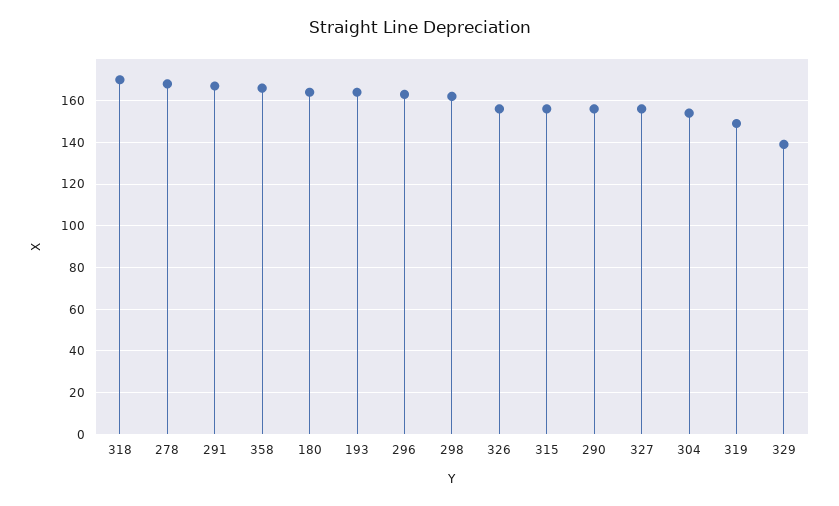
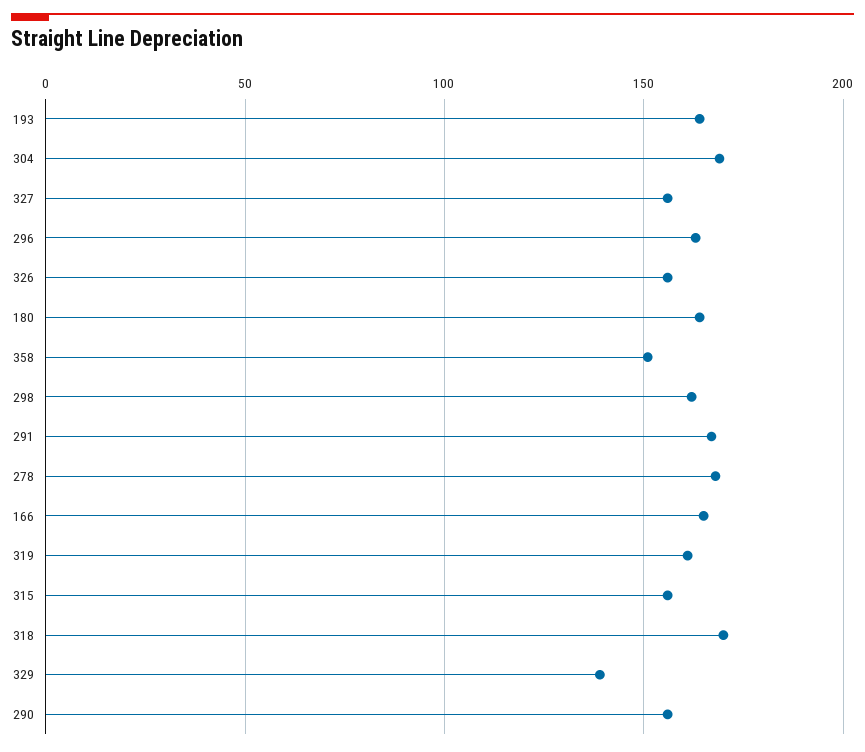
358: 165 -> 150
304: 155 -> 170
319: 150 -> 160
166: none -> 165

